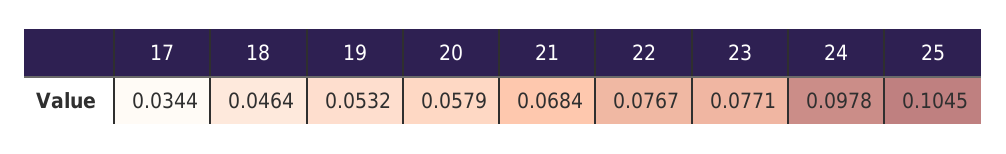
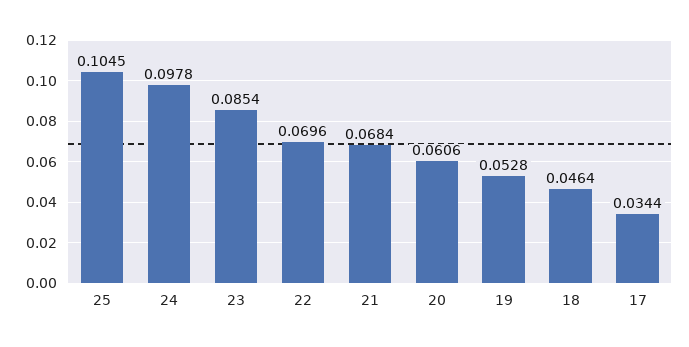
19: 0.0532 -> 0.0528
20: 0.0579 -> 0.0606
22: 0.0767 -> 0.0696
23: 0.0771 -> 0.0854

